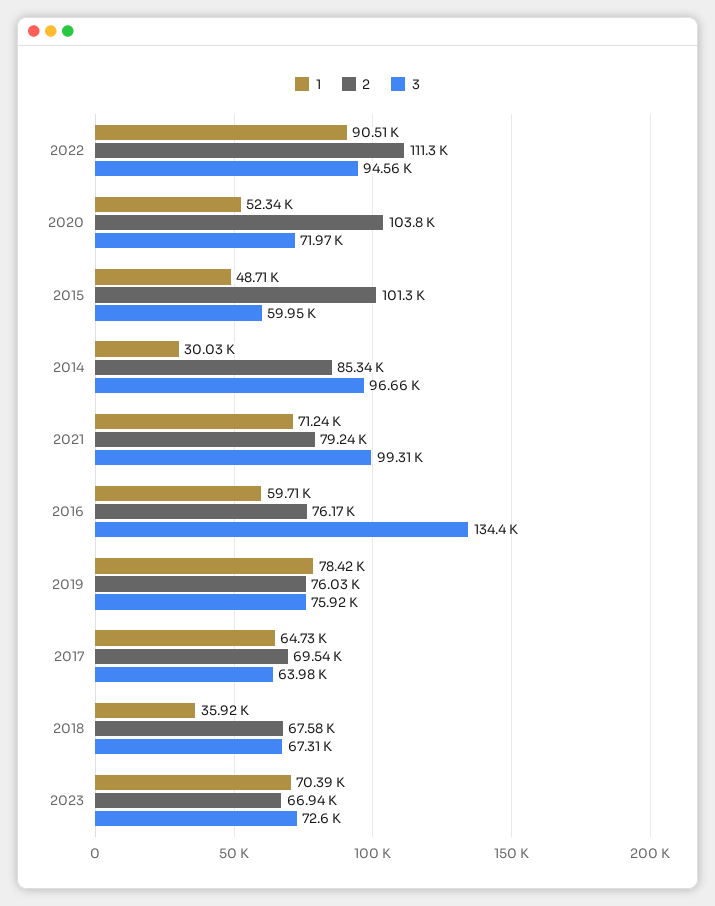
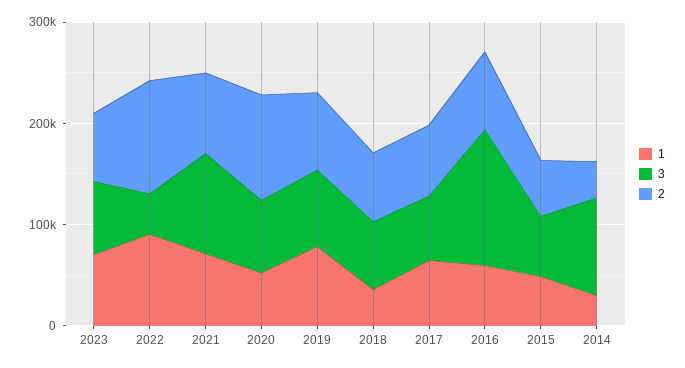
3, 2022: 94560 -> 40000
2, 2015: 101300 -> 60000
2, 2014: 85340 -> 40000

